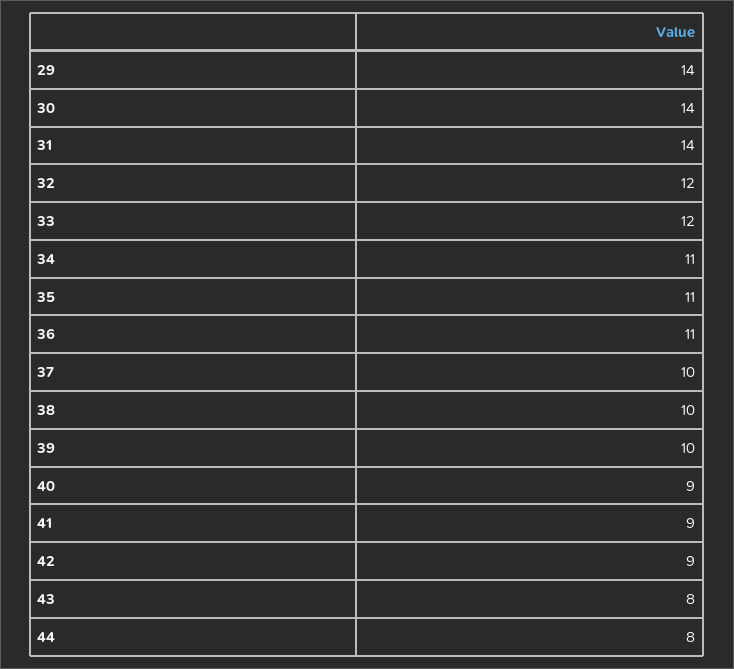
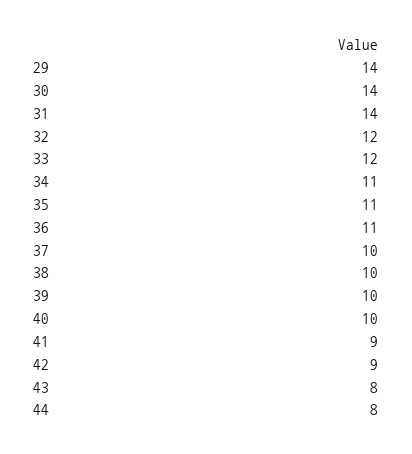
40: 9 -> 10

